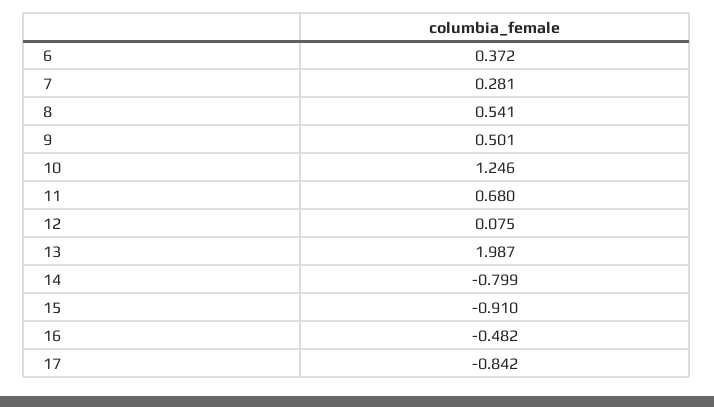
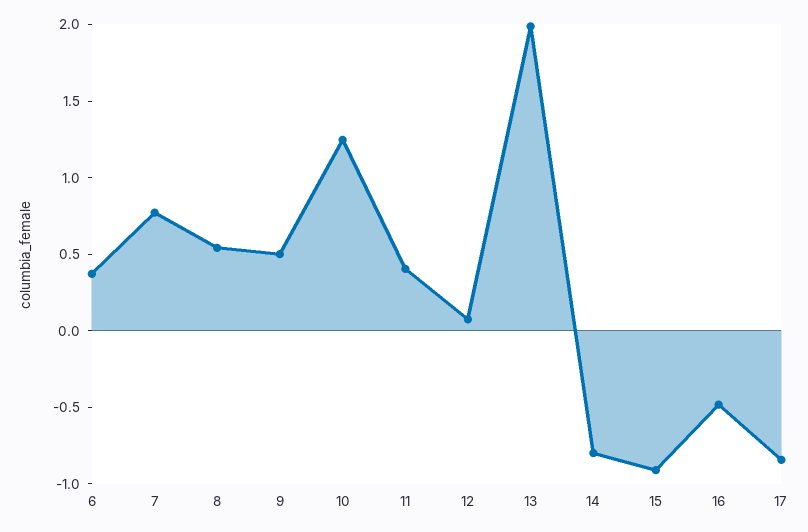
7: 0.281 -> 0.8
11: 0.68 -> 0.4

